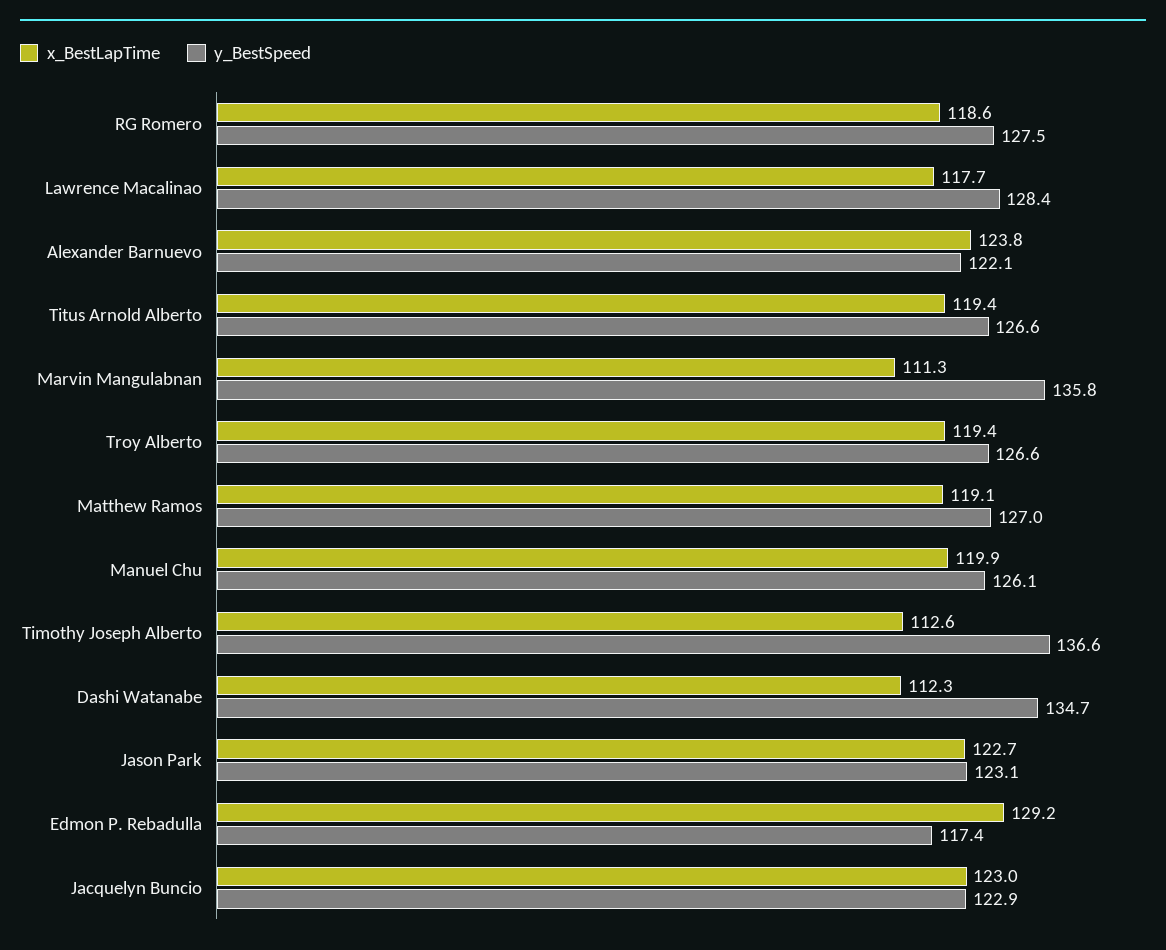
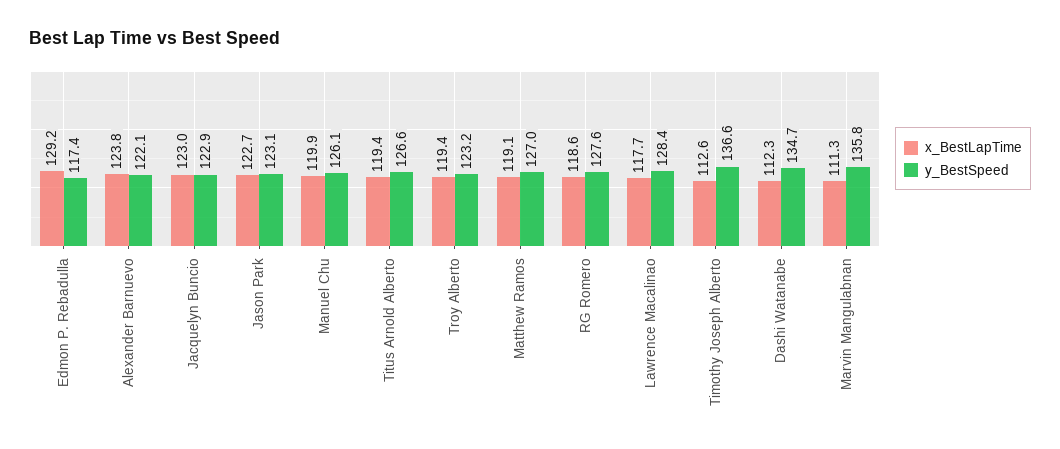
y_BestSpeed, RG Romero: 127.5 -> 127.6
y_BestSpeed, Troy Alberto: 126.6 -> 123.2

